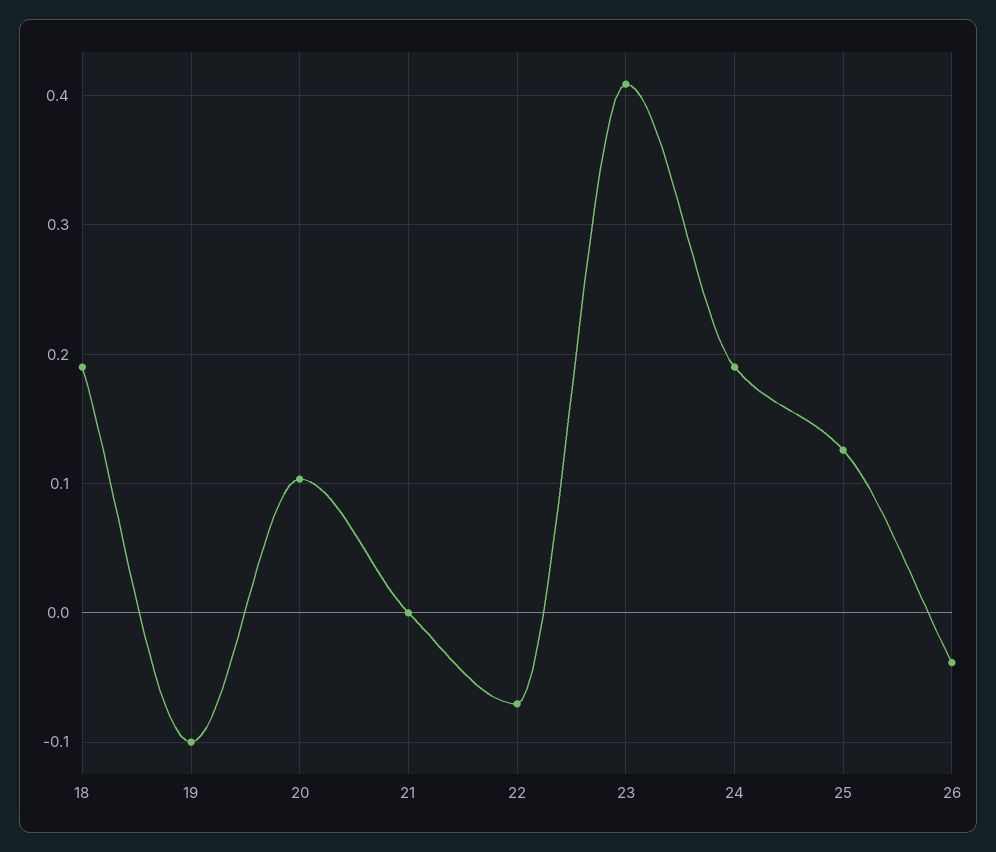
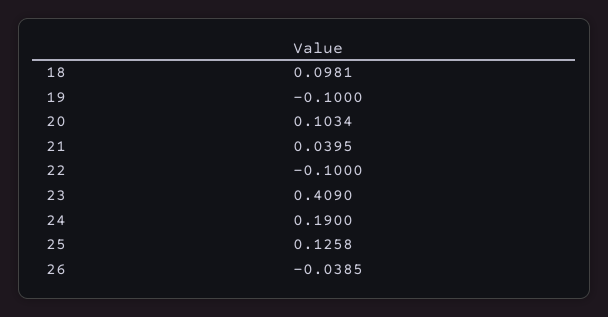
18: 0.19 -> 0.0981
21: 0 -> 0.0395
22: -0.07 -> -0.1

